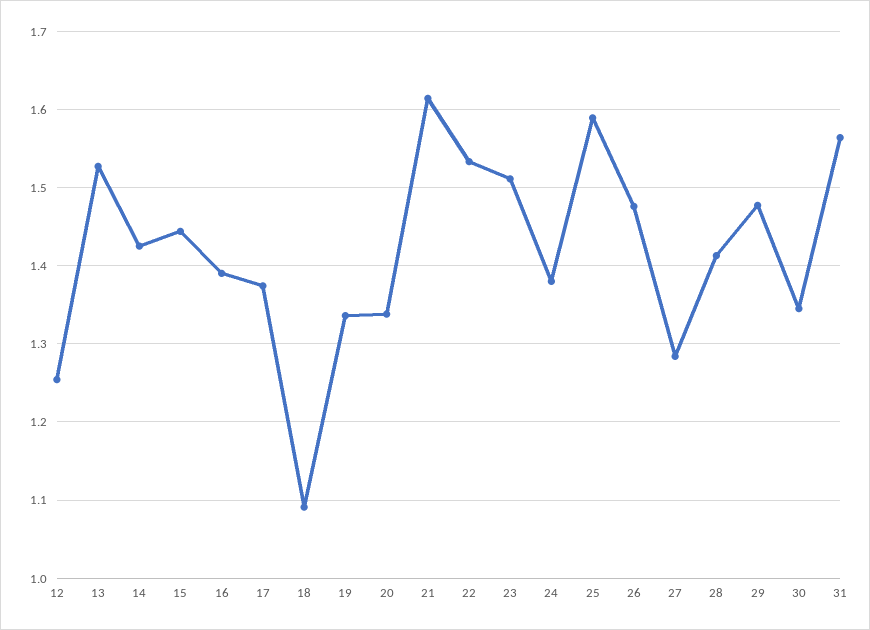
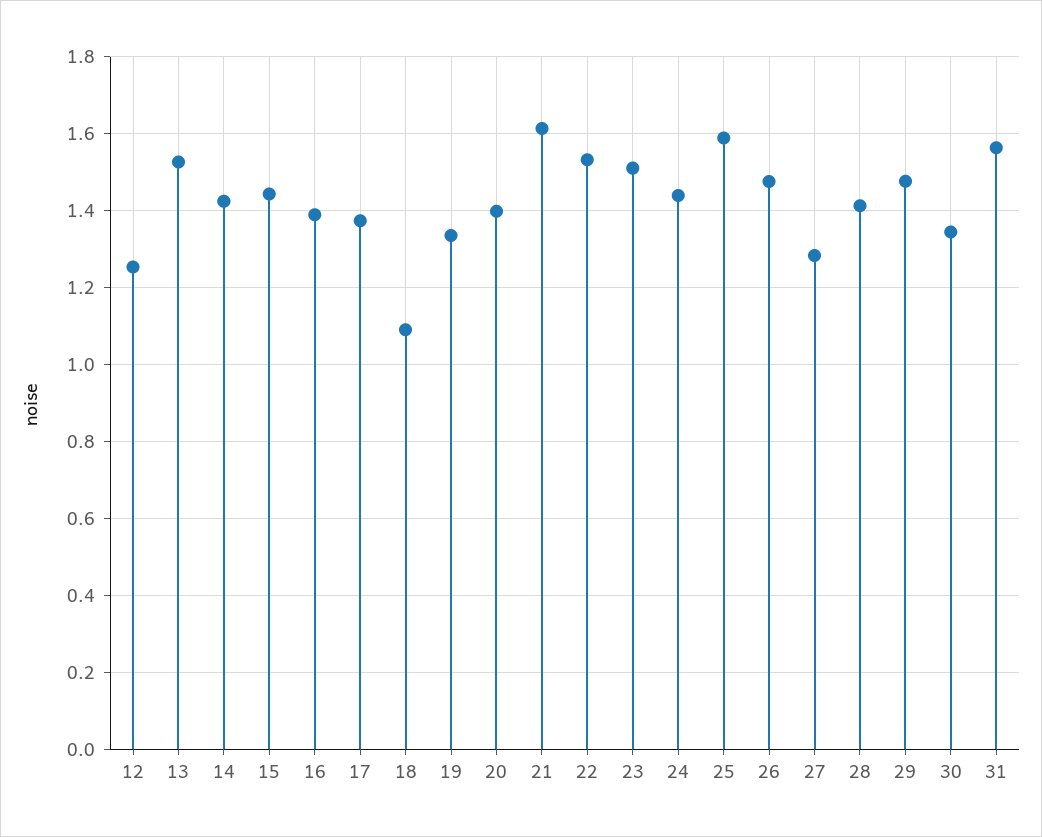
20: 1.34 -> 1.4
24: 1.38 -> 1.44

